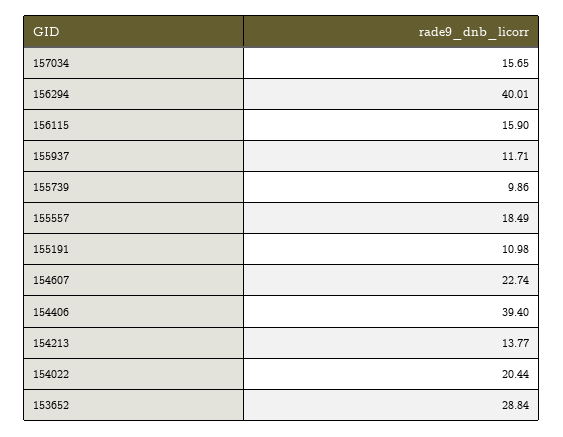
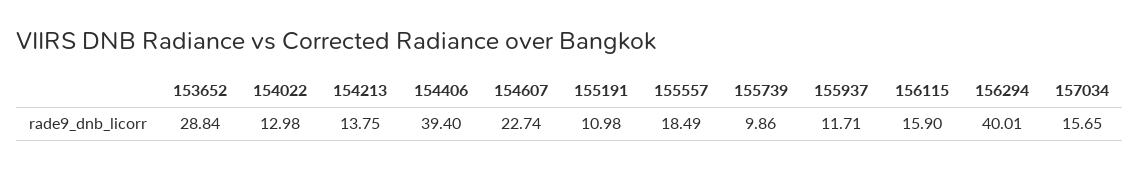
154213: 13.77 -> 13.75
154022: 20.44 -> 12.98

